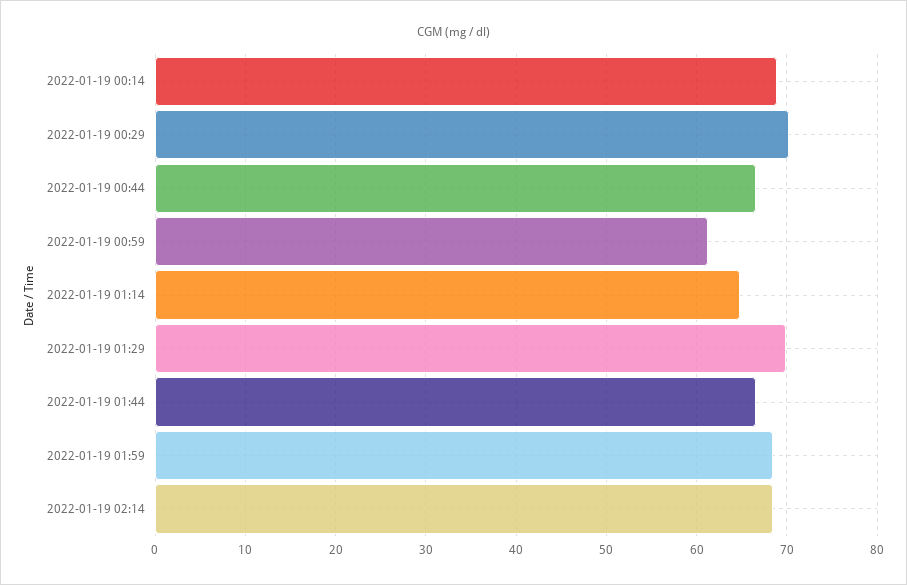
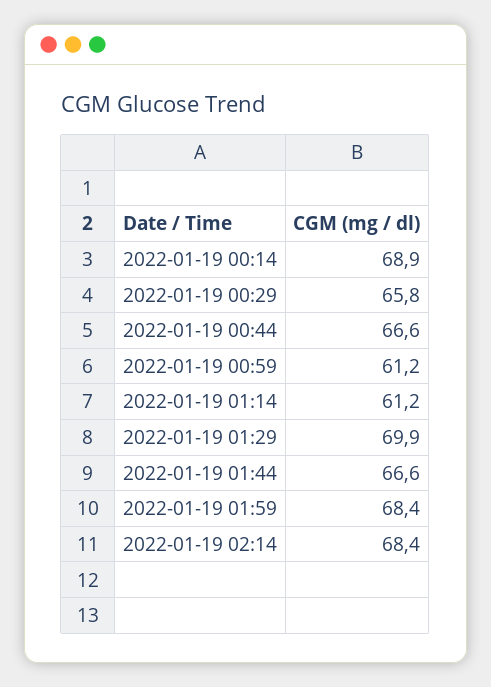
2022-01-19 00:29: 70 -> 65.8
2022-01-19 01:14: 65 -> 61.2

